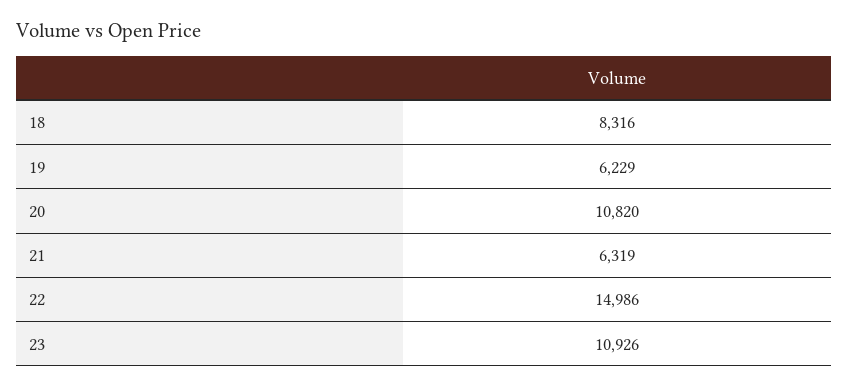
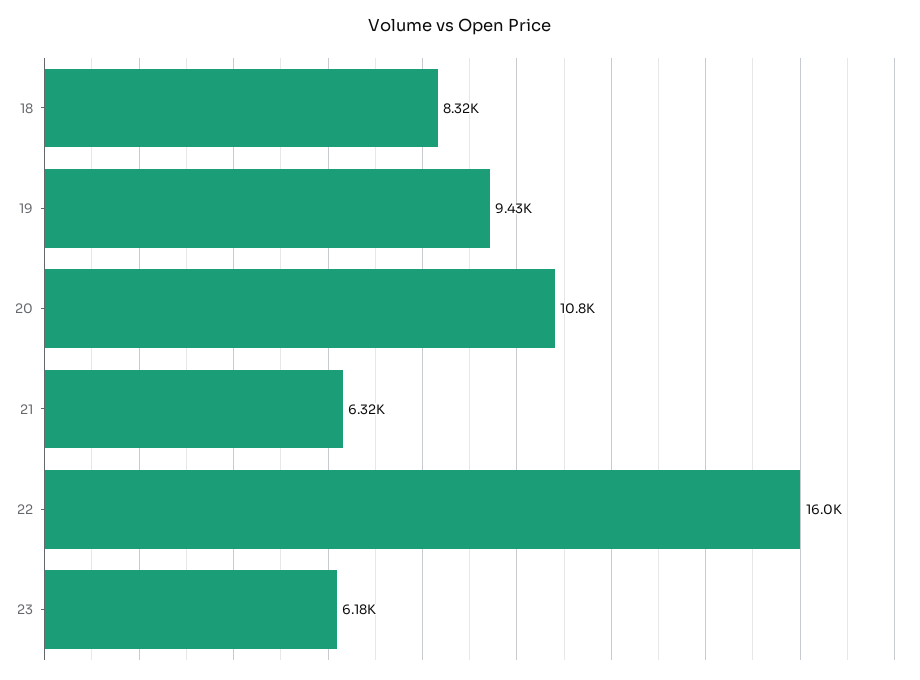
19: 6229 -> 9430
22: 14986 -> 16000
23: 10926 -> 6180

